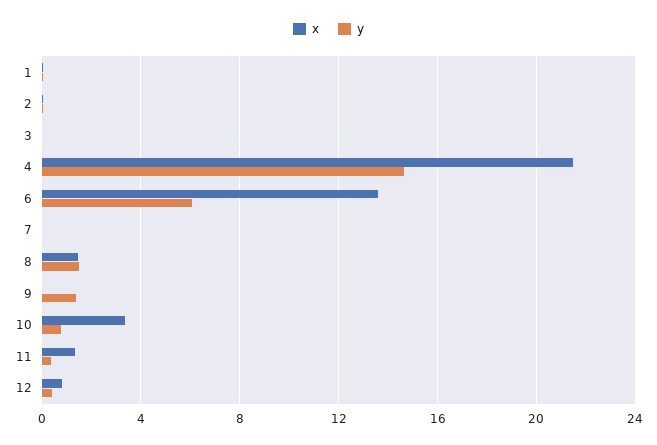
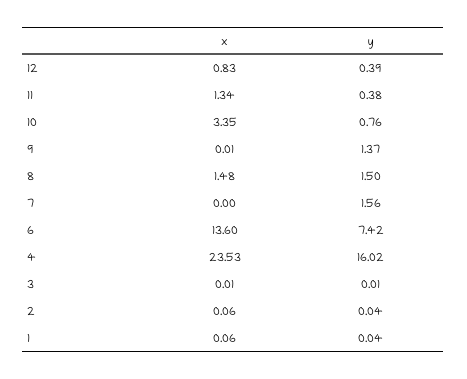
x, 4: 21.5 -> 23.53
y, 4: 14.5 -> 16.02
y, 6: 6 -> 7.42
y, 7: 0 -> 1.56

